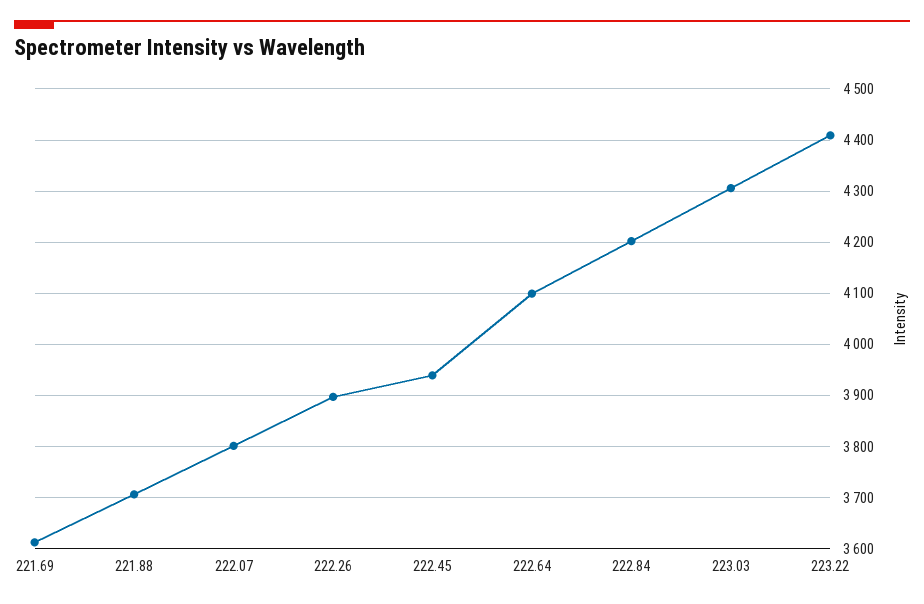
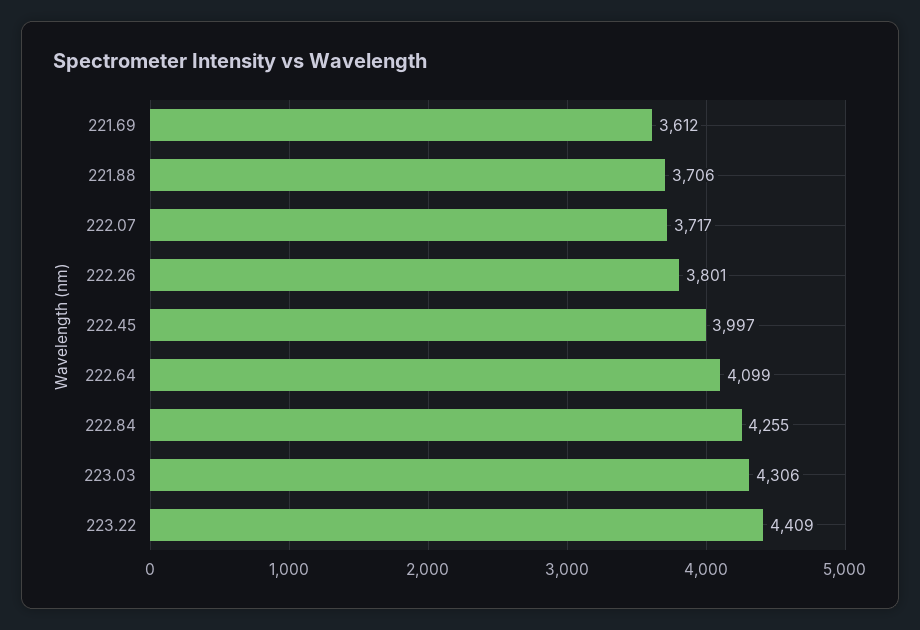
222.07: 3800 -> 3717
222.26: 3900 -> 3801
222.45: 3940 -> 3997
222.84: 4200 -> 4255

